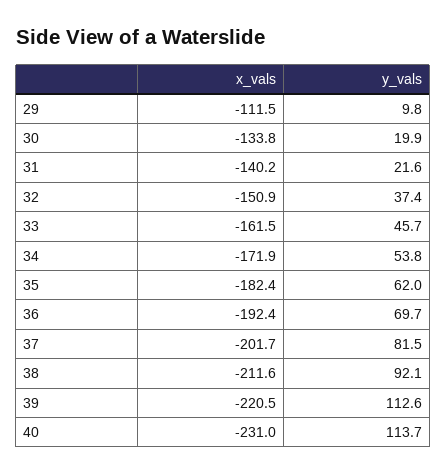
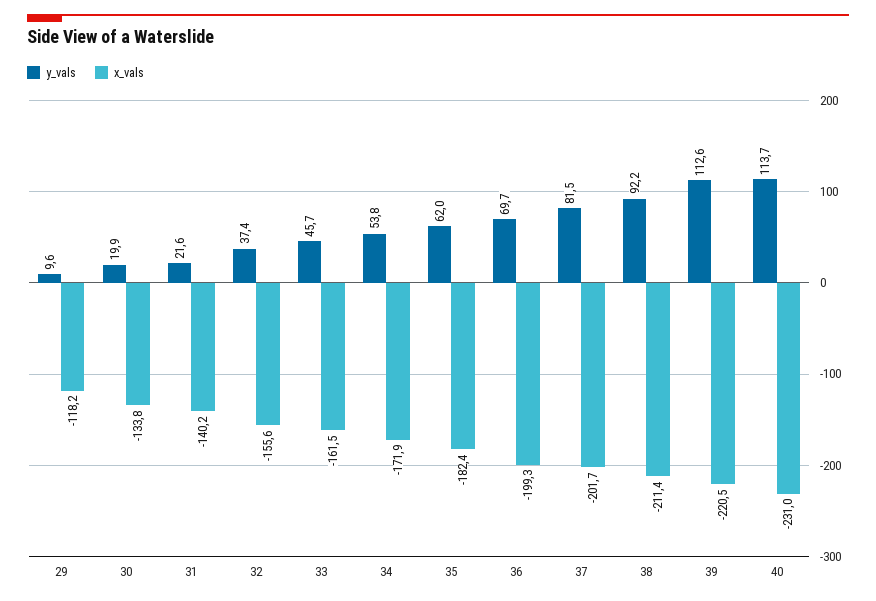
x_vals, 29: -111.5 -> -118.2
y_vals, 29: 9.8 -> 9.6
x_vals, 32: -150.9 -> -155.6
x_vals, 36: -192.4 -> -199.3
x_vals, 38: -211.6 -> -211.4
y_vals, 38: 92.1 -> 92.2

